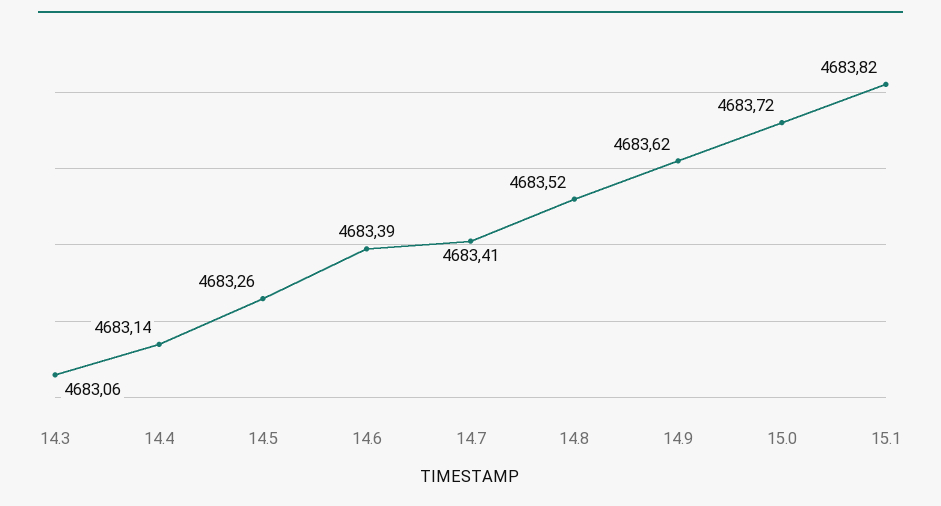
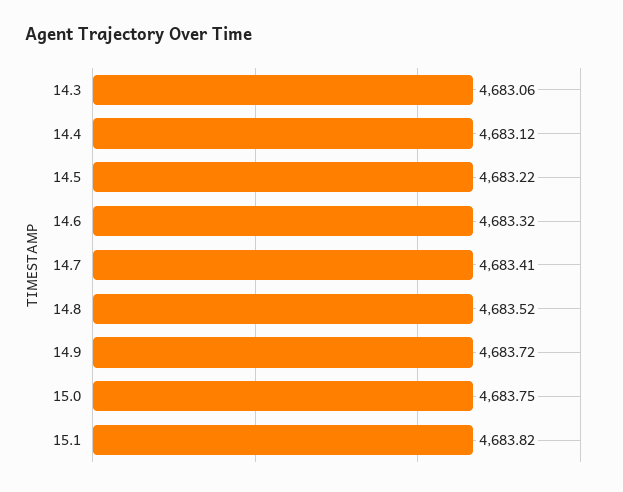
14.4: 4683.14 -> 4683.12
14.5: 4683.26 -> 4683.22
14.6: 4683.39 -> 4683.32
14.9: 4683.62 -> 4683.72
15.0: 4683.72 -> 4683.75

